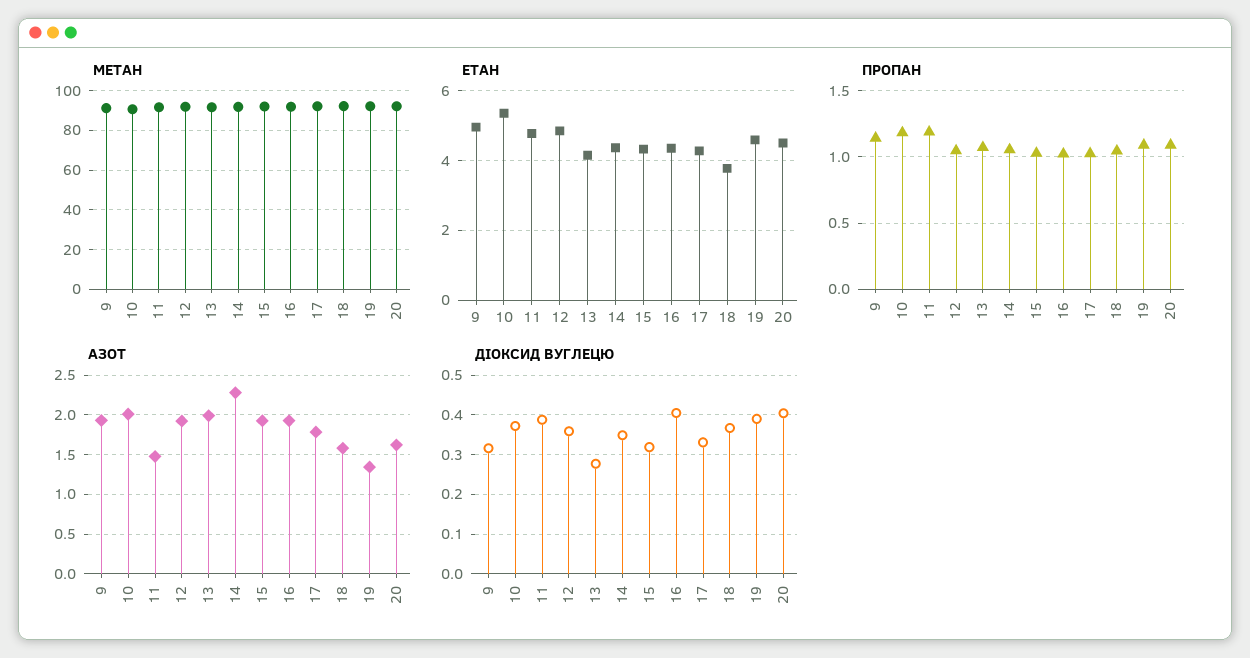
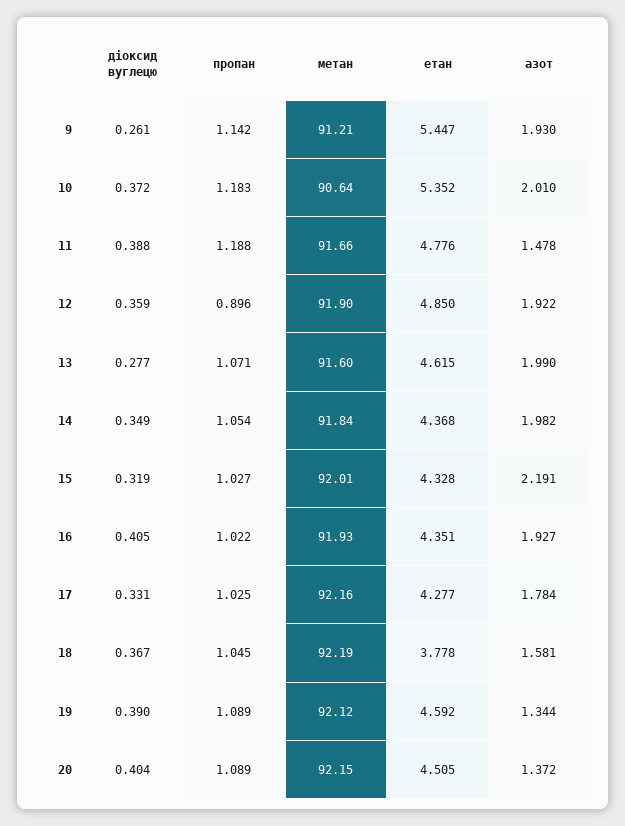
ЕТАН, 9: 5 -> 5.447
ЕТАН, 13: 4.2 -> 4.615
ПРОПАН, 12: 1.05 -> 0.896
АЗОТ, 14: 2.3 -> 1.982
АЗОТ, 15: 1.9 -> 2.191
АЗОТ, 20: 1.6 -> 1.372
ДІОКСИД ВУГЛЕЦЮ, 9: 0.32 -> 0.261

